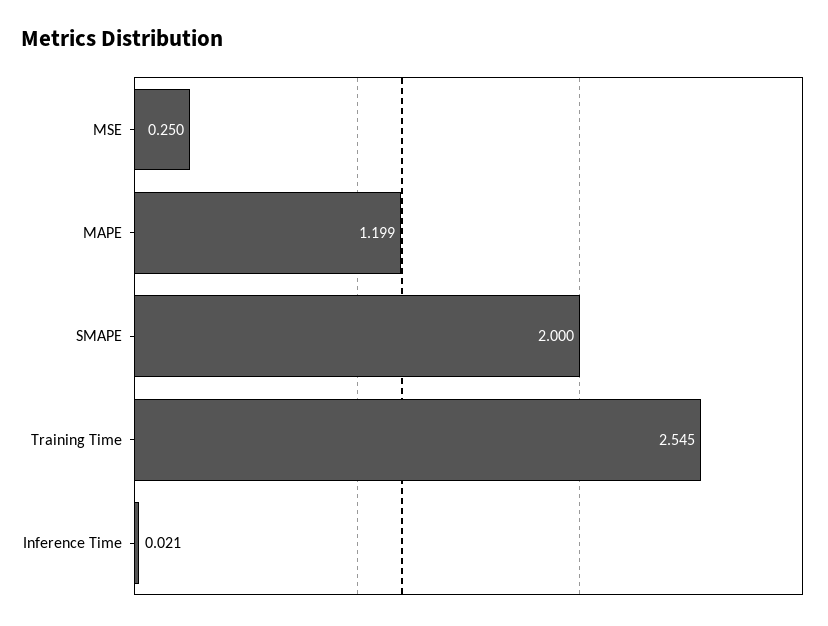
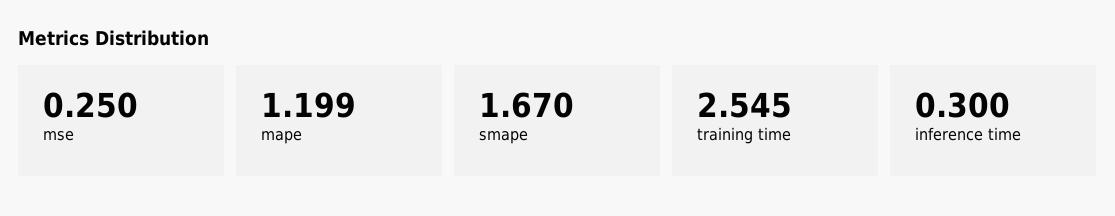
SMAPE: 2 -> 1.67
Inference Time: 0.021 -> 0.3

